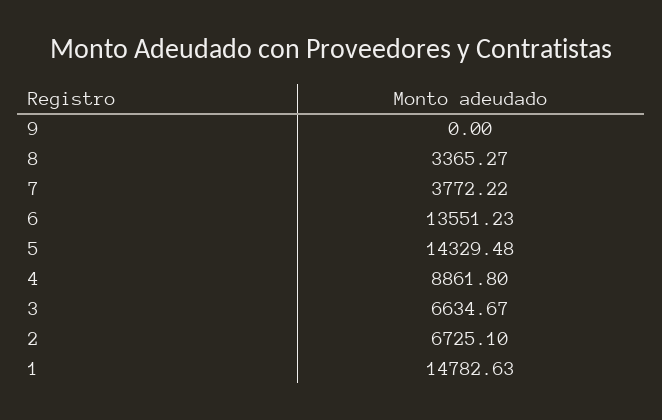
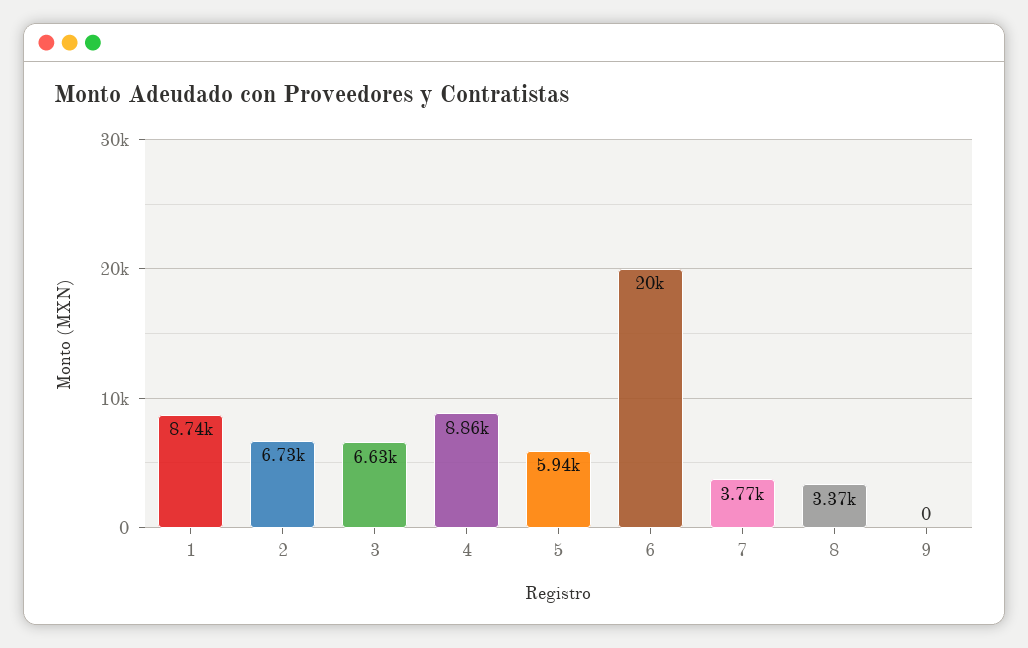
6: 13551.23 -> 20000
5: 14329.48 -> 5940
1: 14782.63 -> 8740

